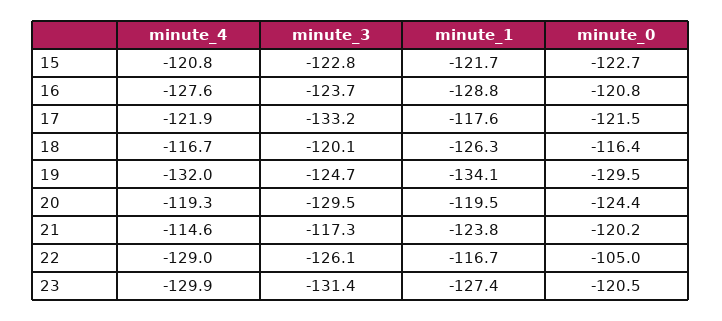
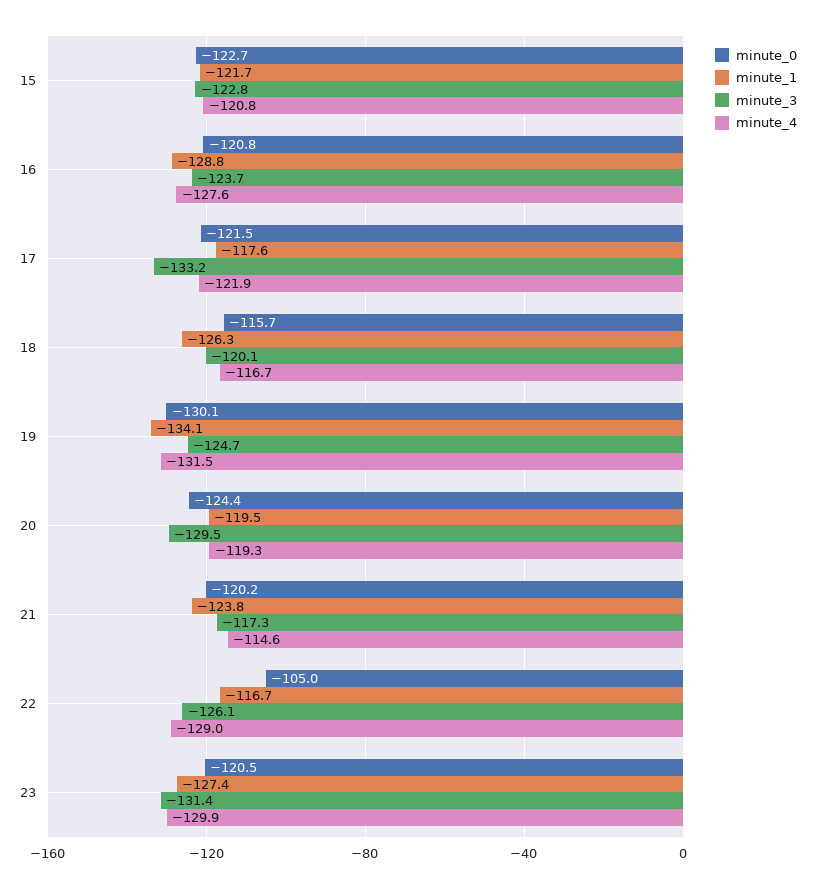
minute_0, 18: -116.4 -> -115.7
minute_4, 19: -132 -> -131.5
minute_0, 19: -129.5 -> -130.1

